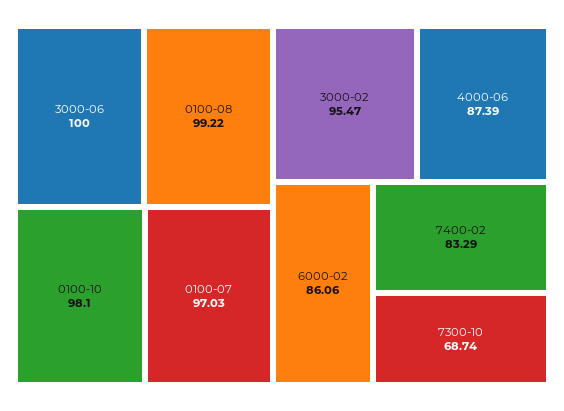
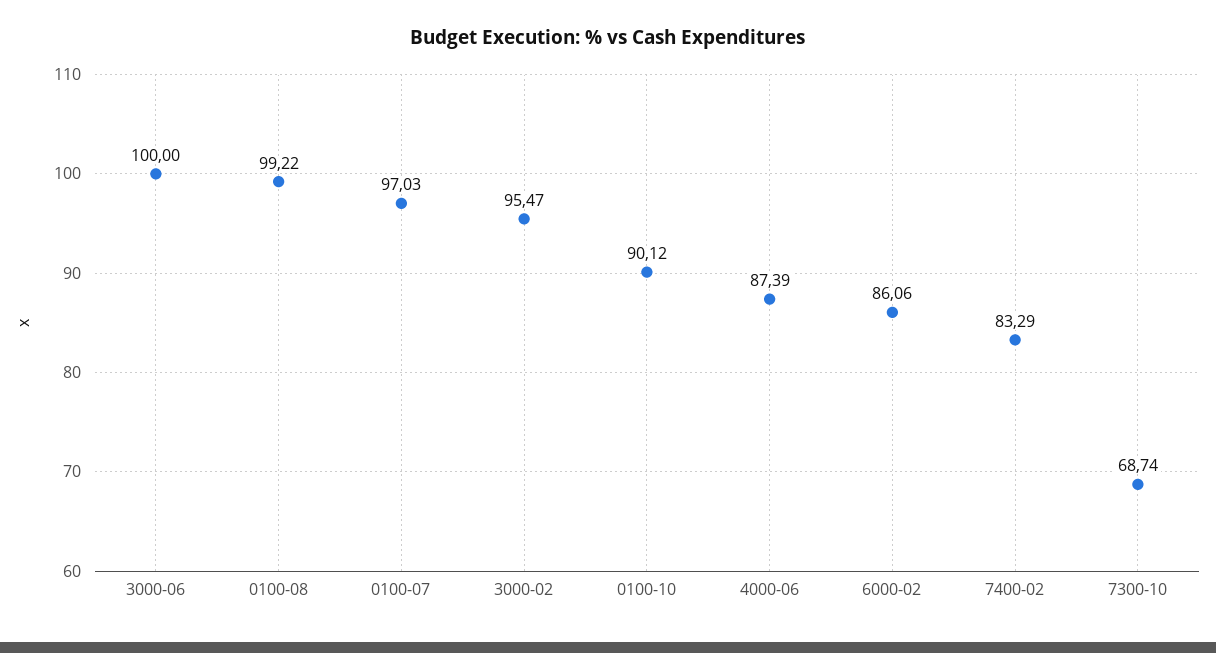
0100-10: 98.1 -> 90.12

